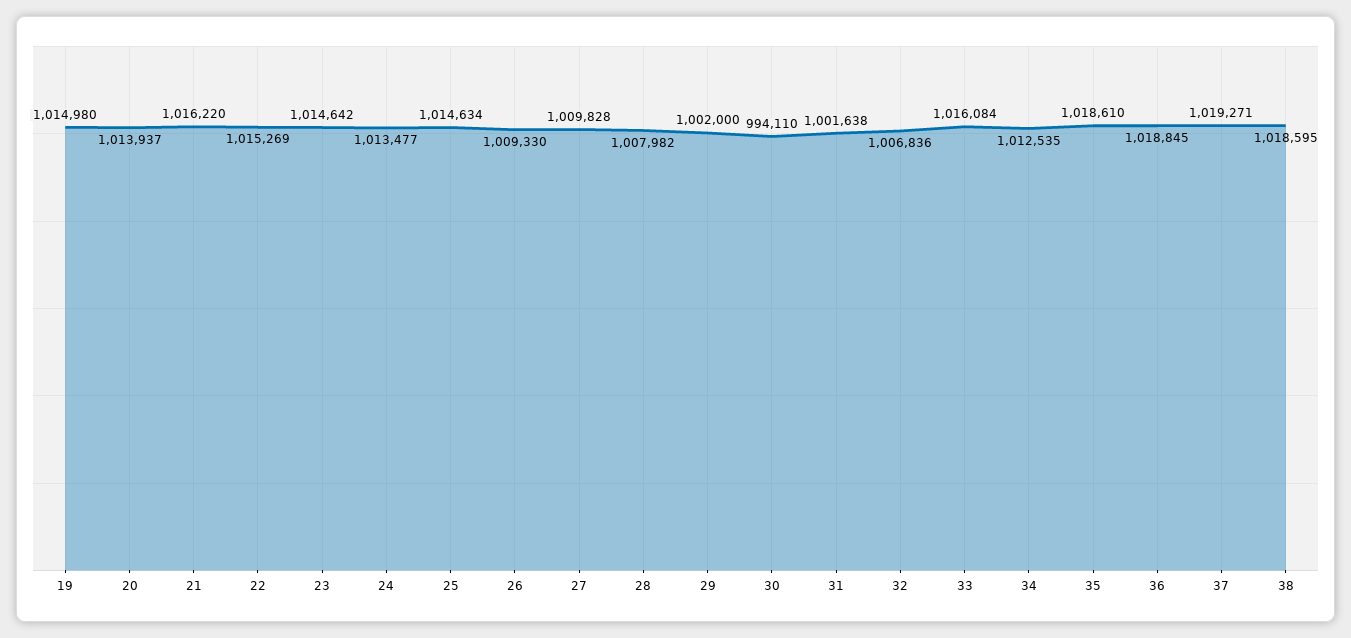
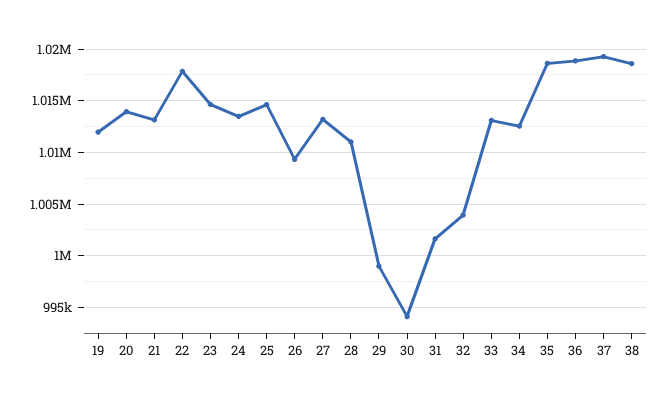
19: 1014980 -> 1012000
21: 1016220 -> 1013000
22: 1015269 -> 1018000
27: 1009828 -> 1013000
28: 1007982 -> 1011000
29: 1002000 -> 999000
32: 1006836 -> 1004000
33: 1016084 -> 1013000

